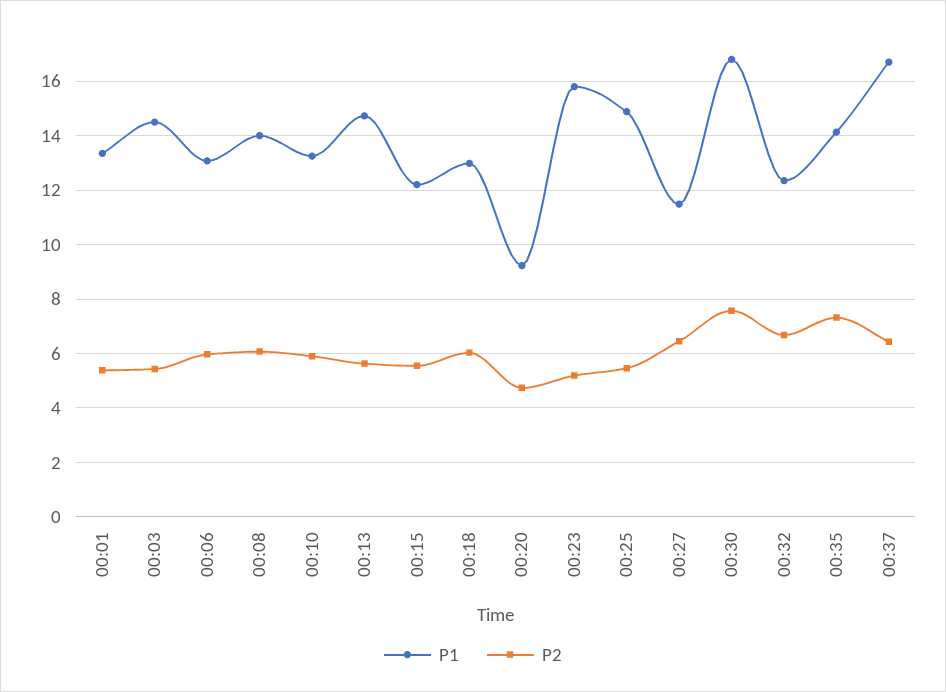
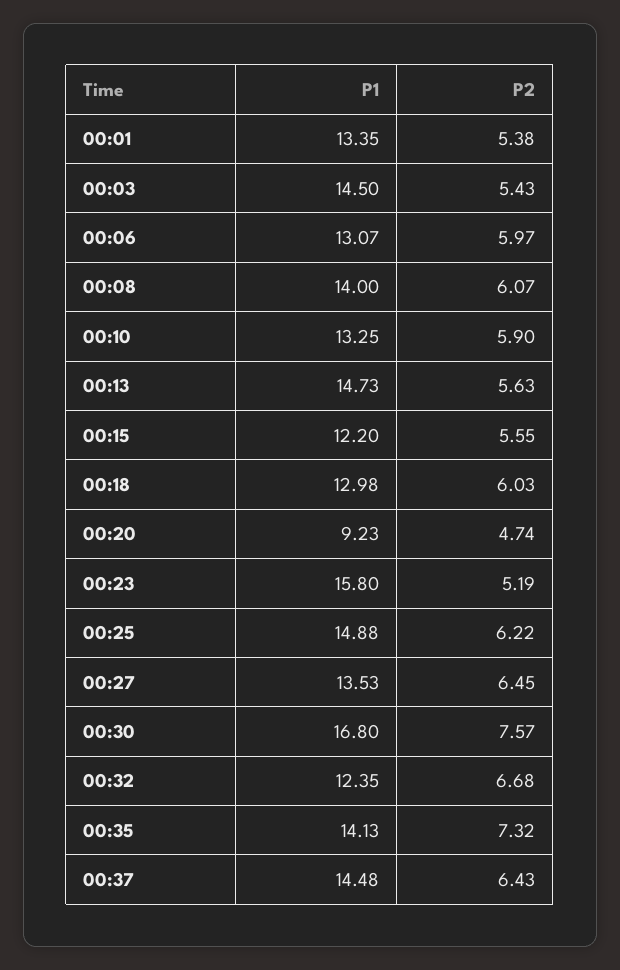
P2, 00:25: 5.5 -> 6.22
P1, 00:27: 11.5 -> 13.53
P1, 00:37: 16.75 -> 14.48

